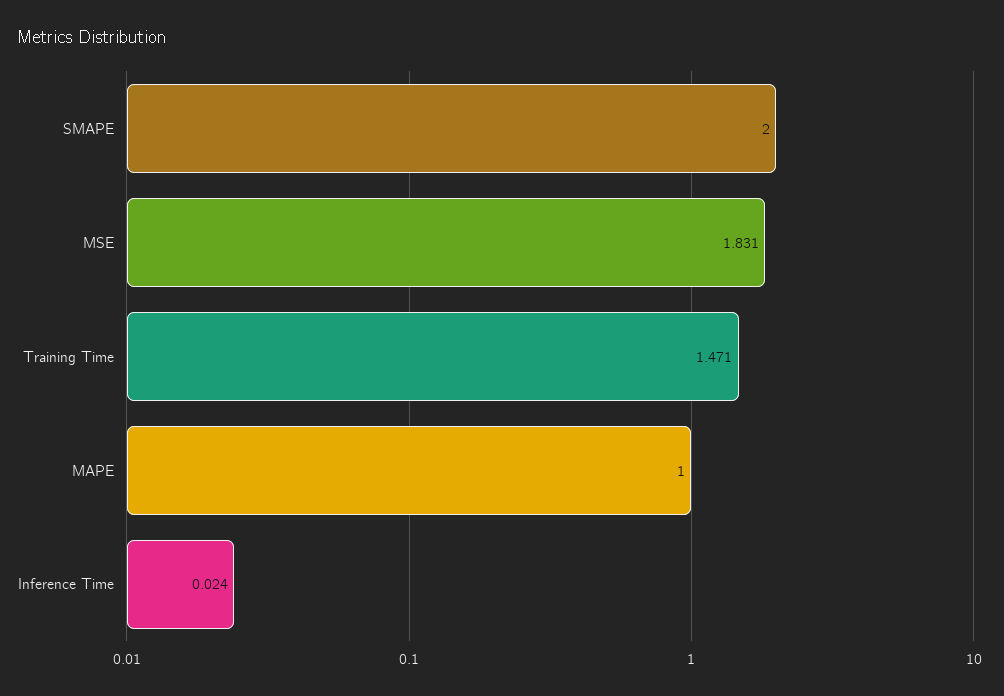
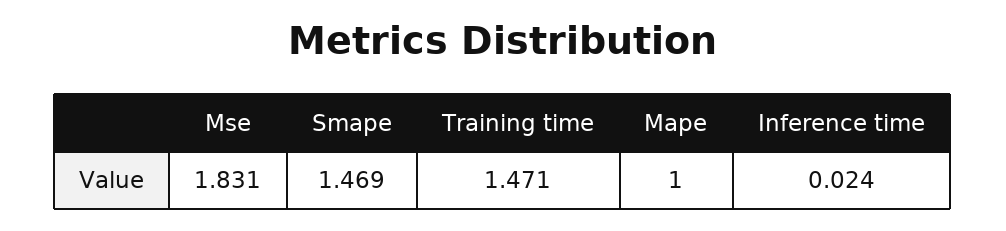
SMAPE: 2 -> 1.469

